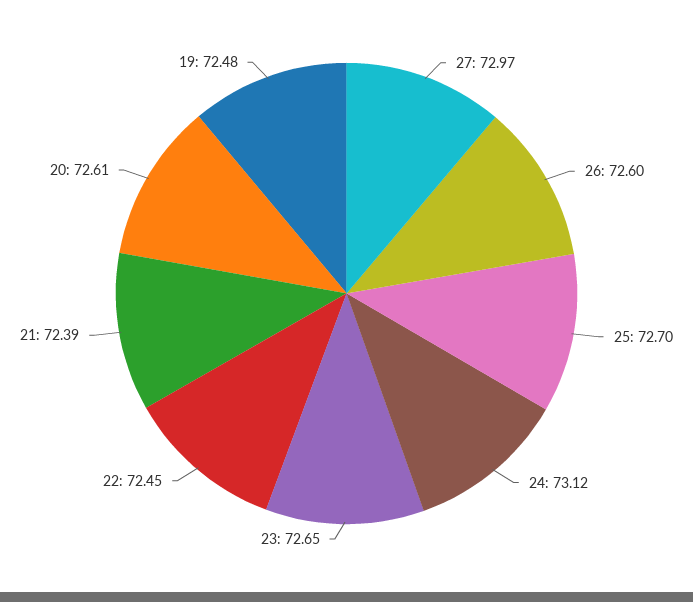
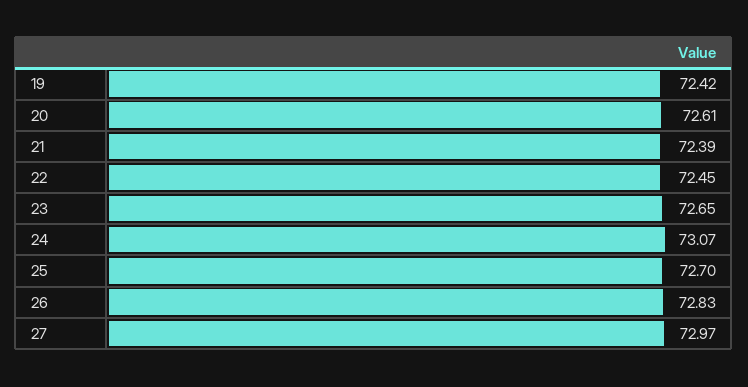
26: 72.6 -> 72.83
24: 73.12 -> 73.07
19: 72.48 -> 72.42

